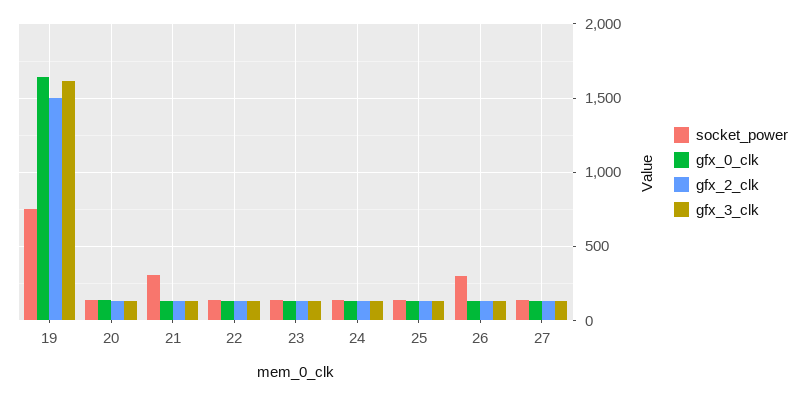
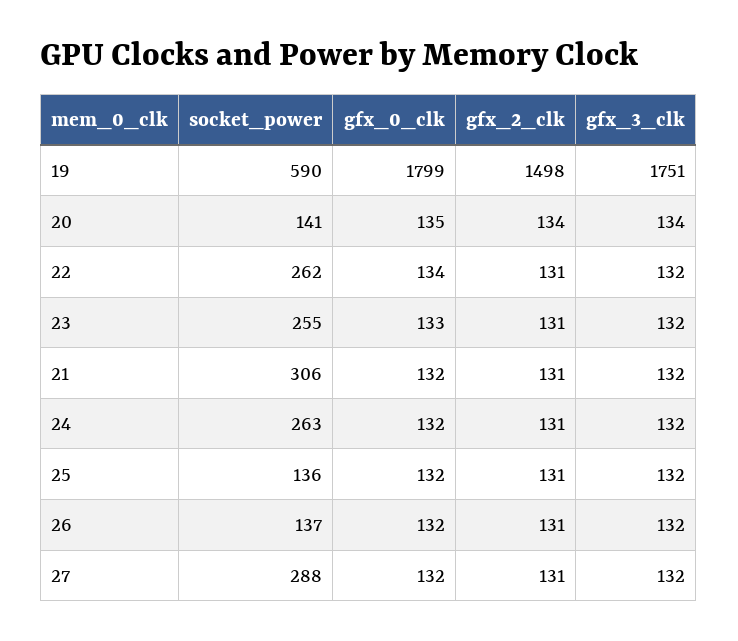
socket_power, 19: 750 -> 590
gfx_0_clk, 19: 1650 -> 1799
gfx_3_clk, 19: 1600 -> 1751
socket_power, 22: 150 -> 262
socket_power, 23: 150 -> 255
socket_power, 24: 150 -> 263
socket_power, 26: 300 -> 137
socket_power, 27: 150 -> 288

